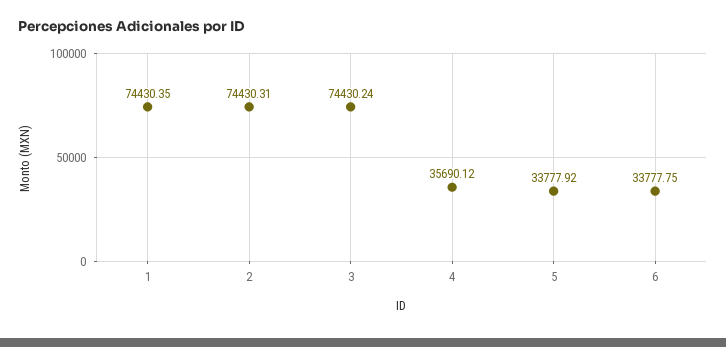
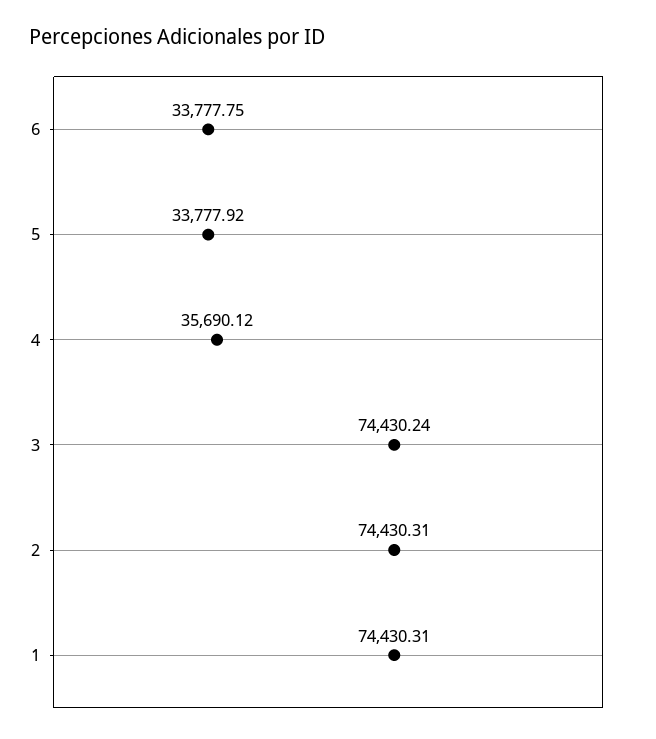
1: 74430.35 -> 74430.31

